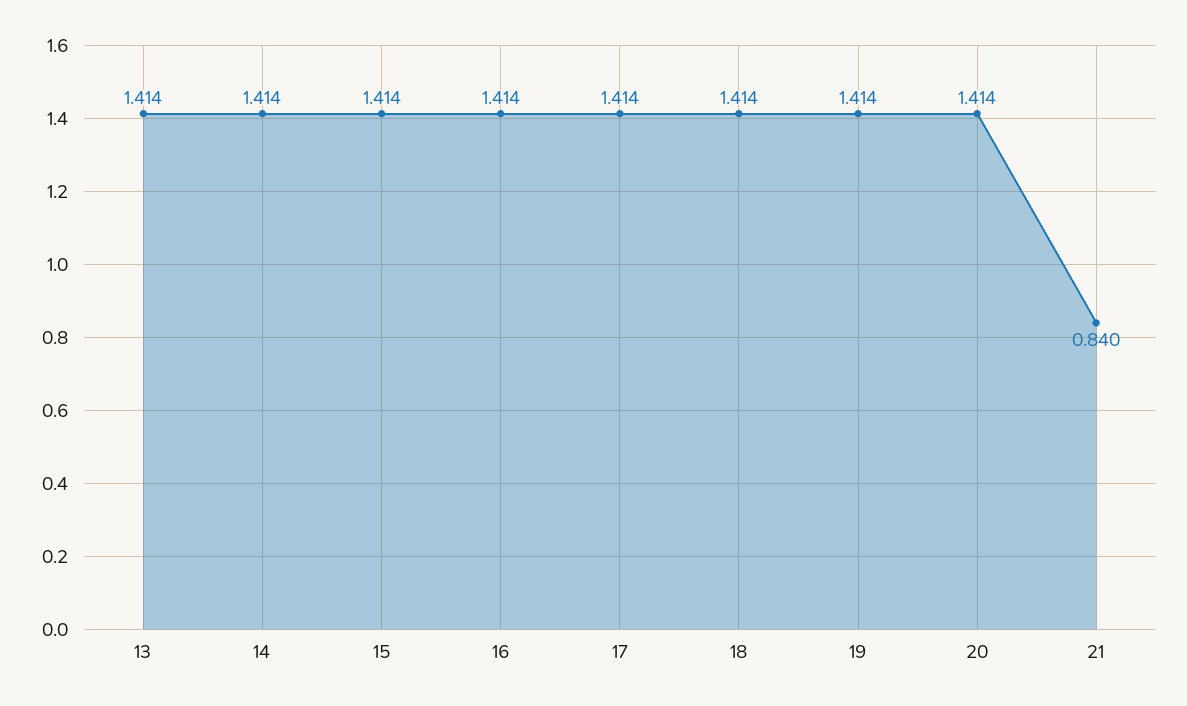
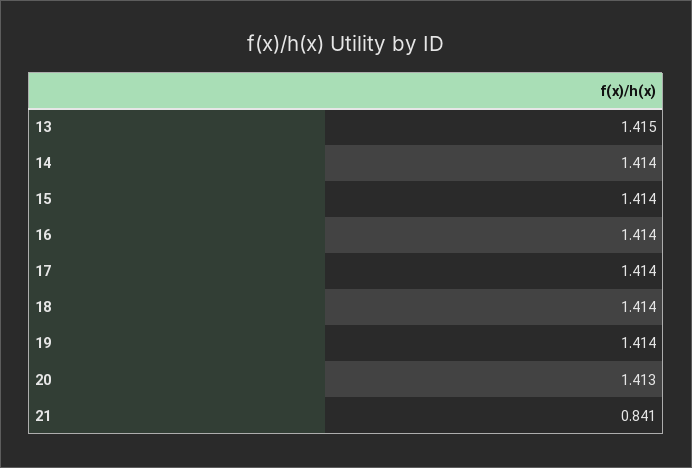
13: 1.414 -> 1.415
20: 1.414 -> 1.413
21: 0.84 -> 0.841

